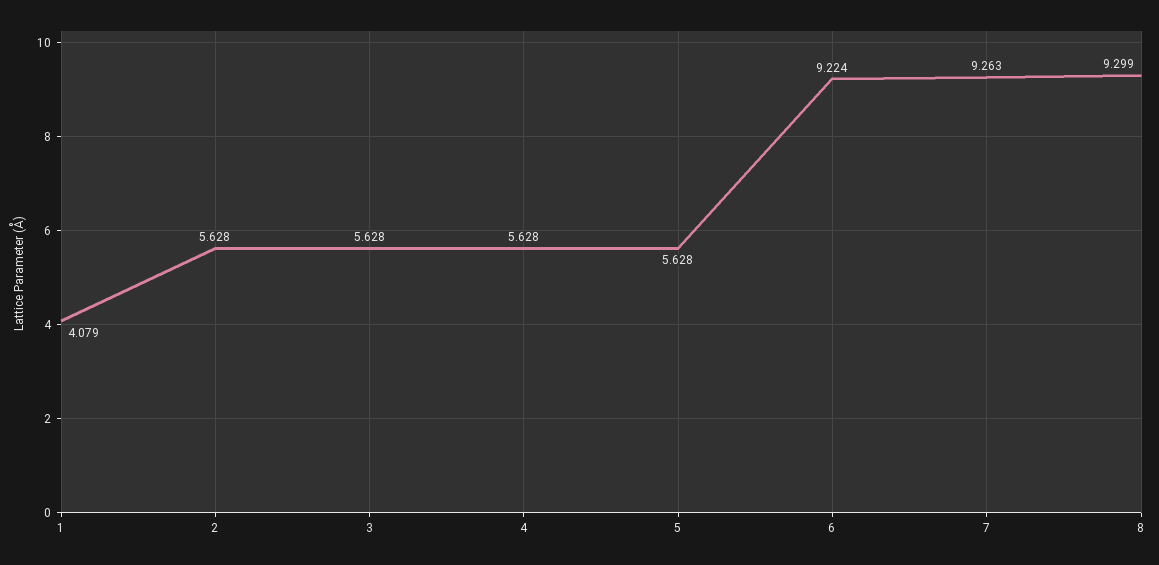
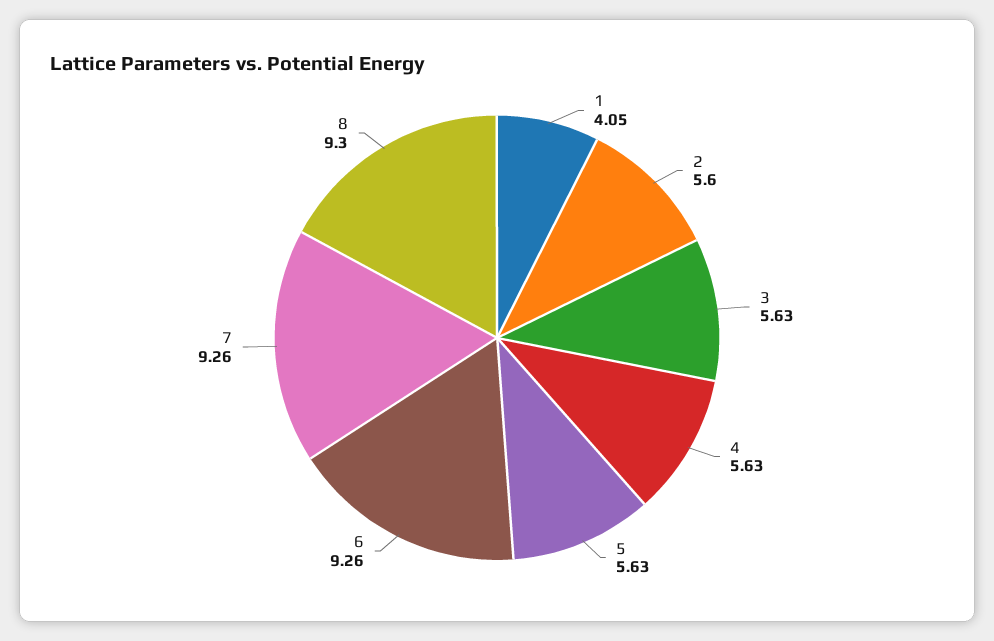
1: 4.079 -> 4.05
2: 5.628 -> 5.6
6: 9.224 -> 9.26

